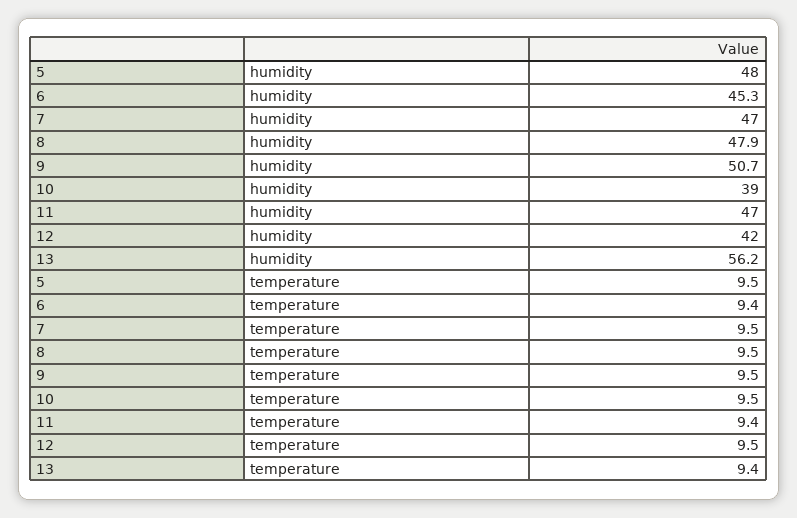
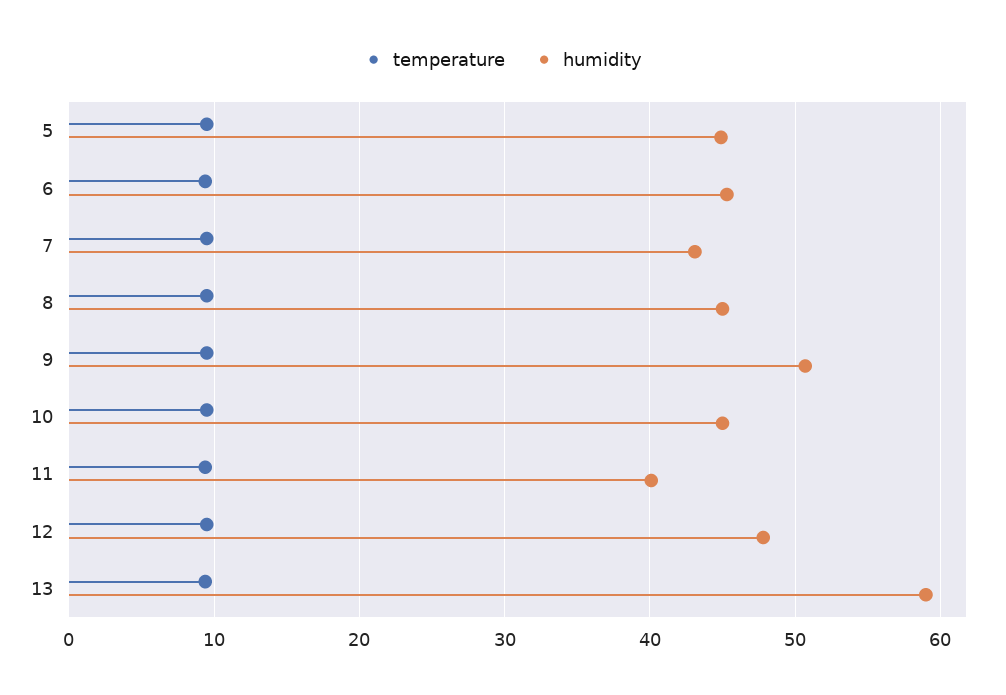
humidity, 5: 48 -> 45
humidity, 7: 47 -> 43
humidity, 8: 47.9 -> 45
humidity, 10: 39 -> 45
humidity, 11: 47 -> 40
humidity, 12: 42 -> 48
humidity, 13: 56.2 -> 59

